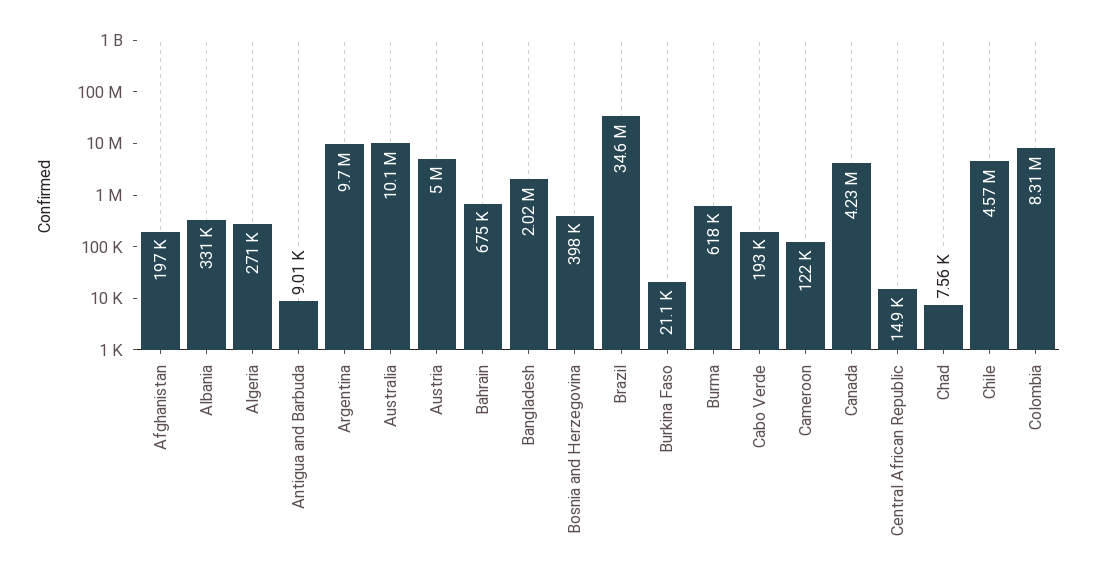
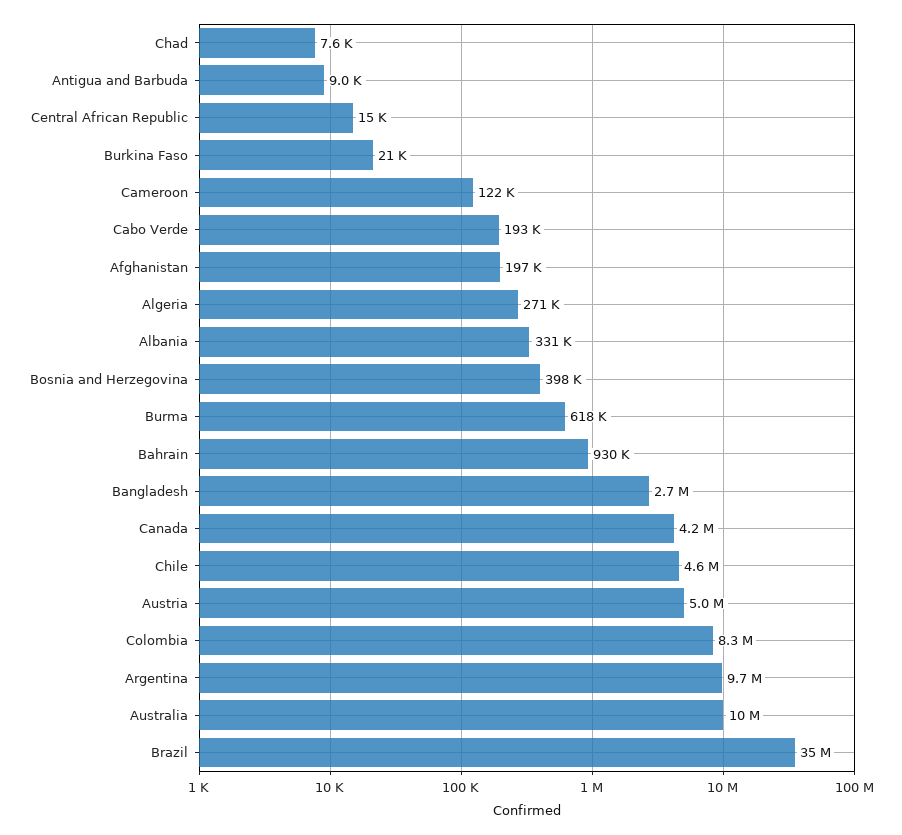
Bahrain: 675000 -> 930000
Bangladesh: 2020000 -> 2700000

